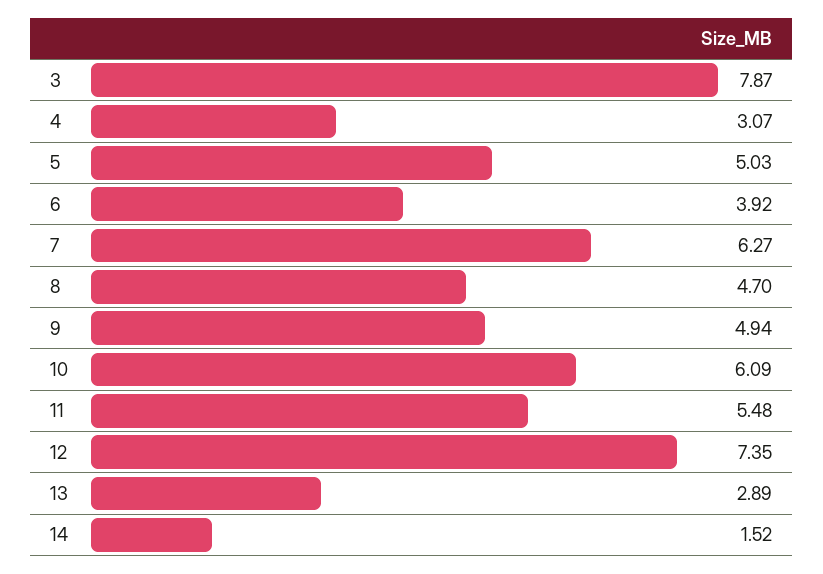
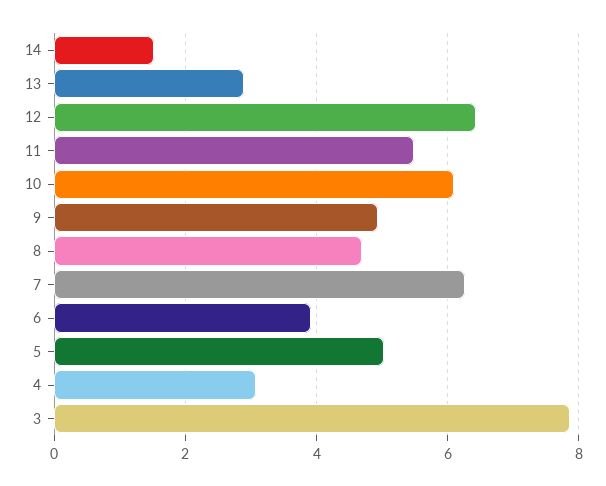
12: 7.35 -> 6.4

